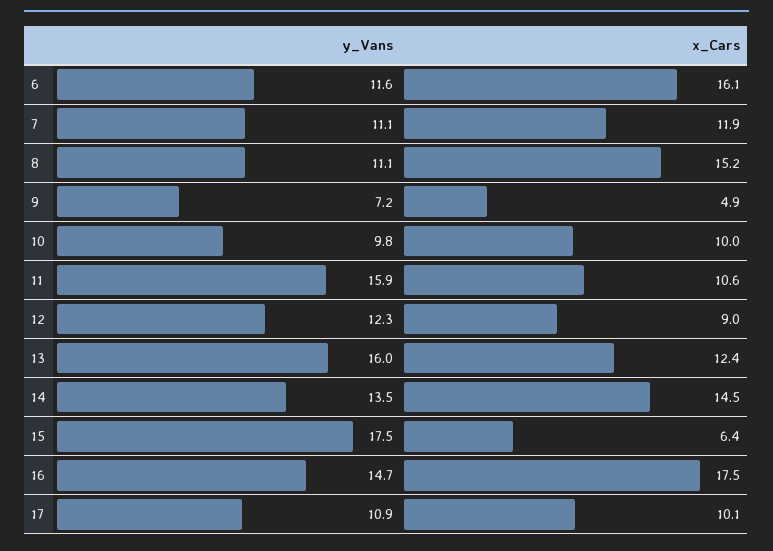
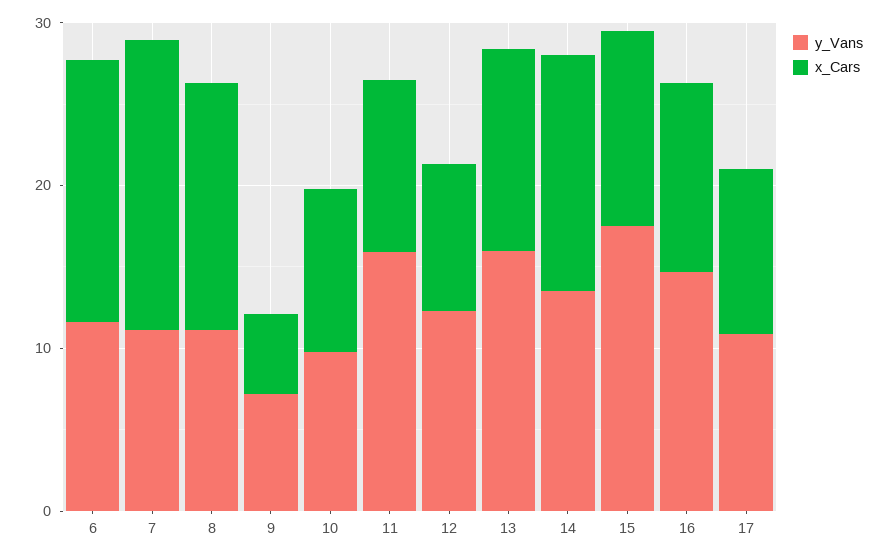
x_Cars, 7: 11.9 -> 18
x_Cars, 15: 6.4 -> 12
x_Cars, 16: 17.5 -> 12

